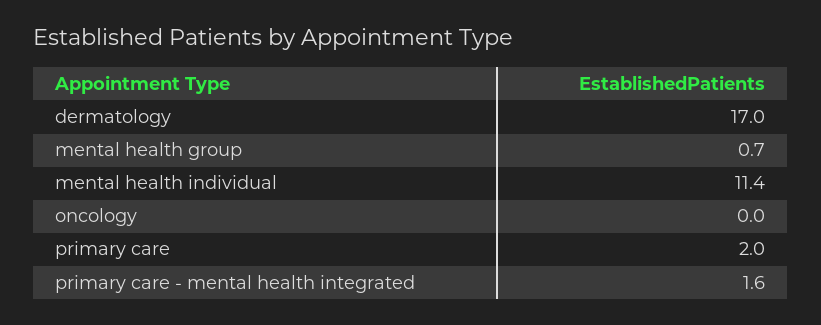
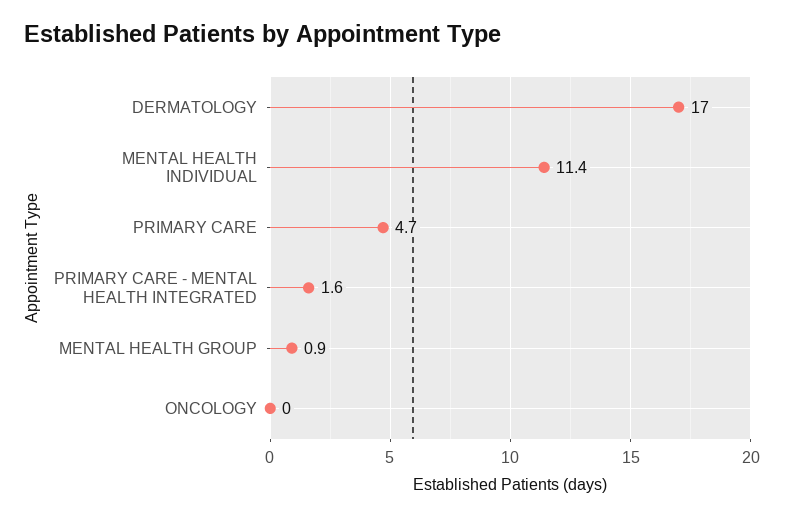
mental health group: 0.7 -> 0.9
primary care: 2 -> 4.7

